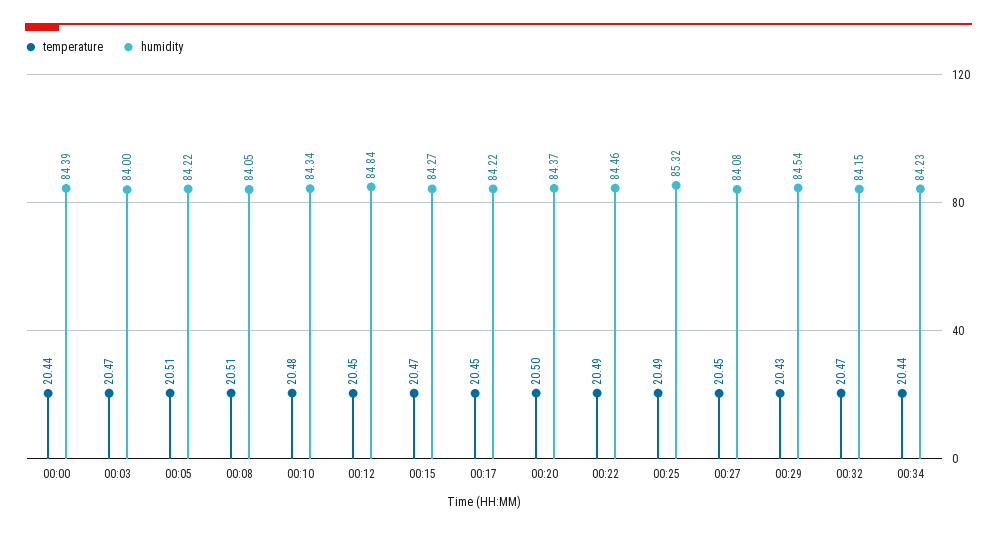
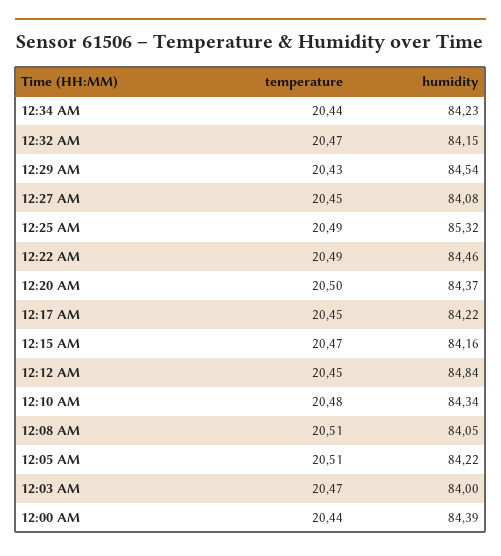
humidity, 00:15: 84.27 -> 84.16

